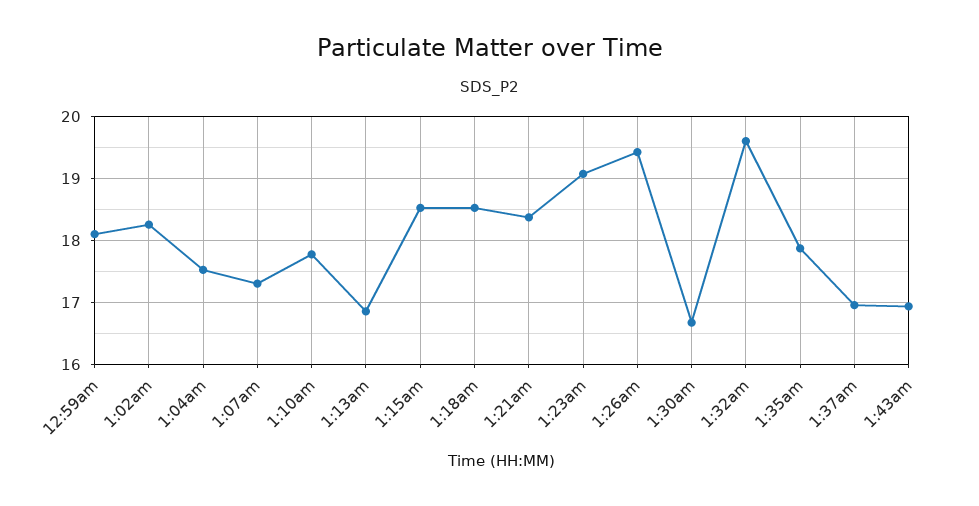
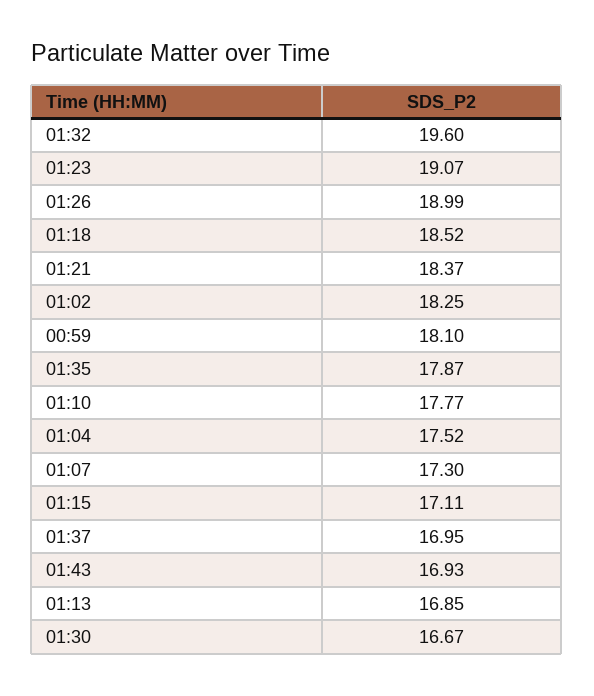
1:15am: 18.5 -> 17.11
1:26am: 19.4 -> 18.99

